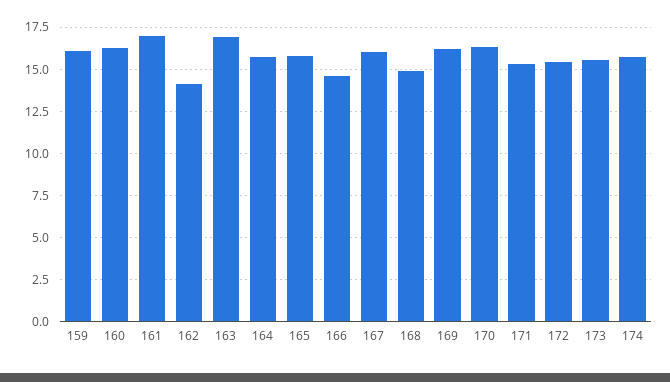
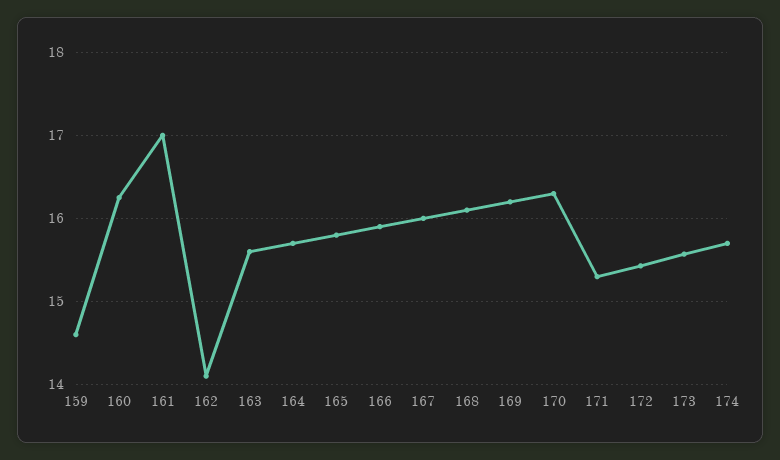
159: 16 -> 14.6
163: 17 -> 15.6
166: 14.5 -> 15.9
168: 15 -> 16.1

